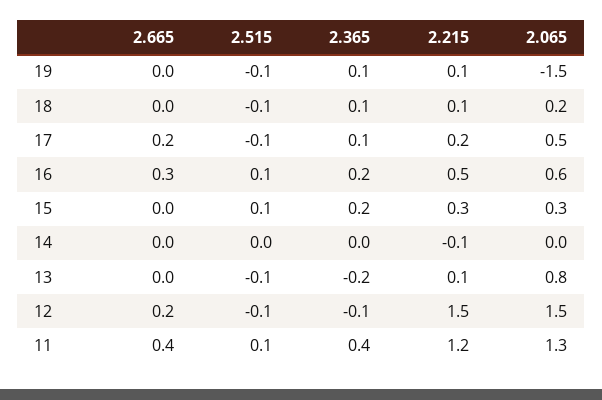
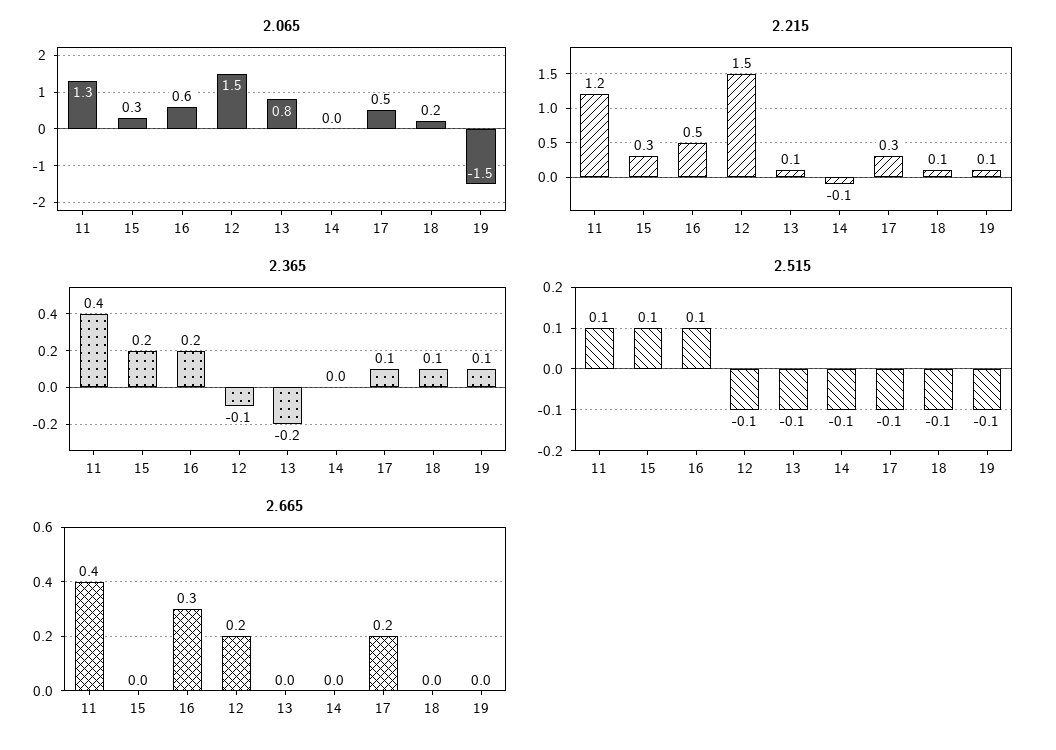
2.215, 17: 0.2 -> 0.3
2.515, 14: 0 -> -0.1

